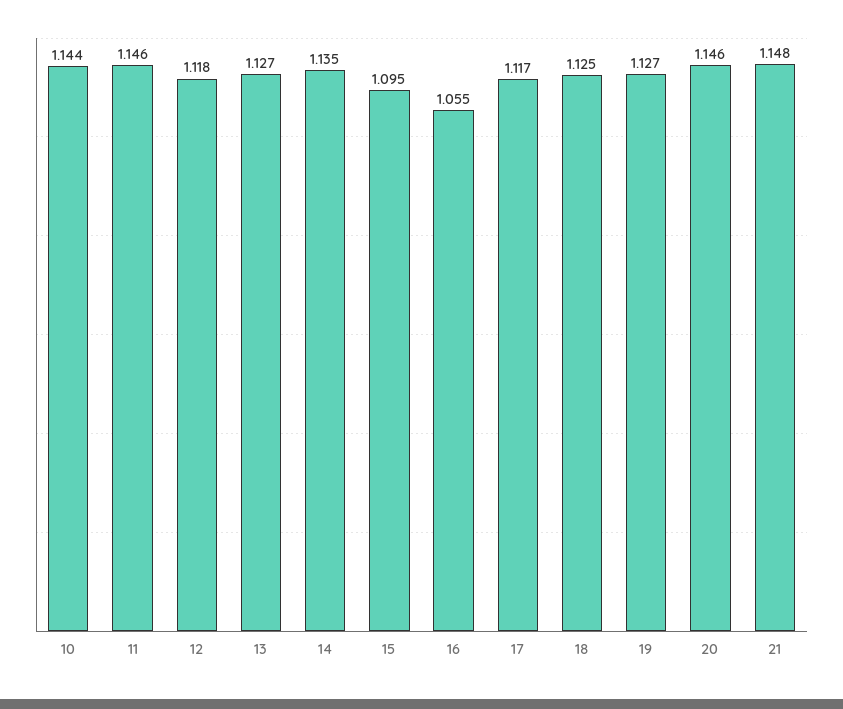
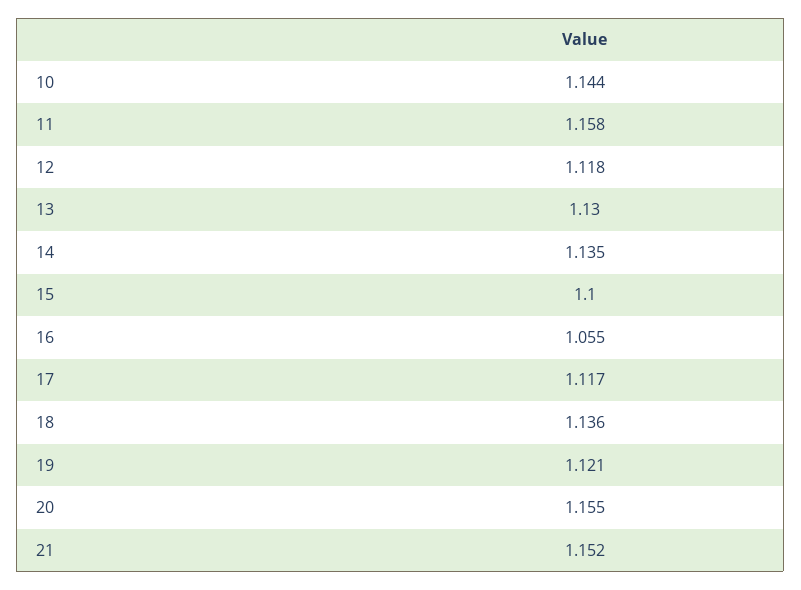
11: 1.146 -> 1.158
13: 1.127 -> 1.13
15: 1.095 -> 1.1
18: 1.125 -> 1.136
19: 1.127 -> 1.121
20: 1.146 -> 1.155
21: 1.148 -> 1.152

